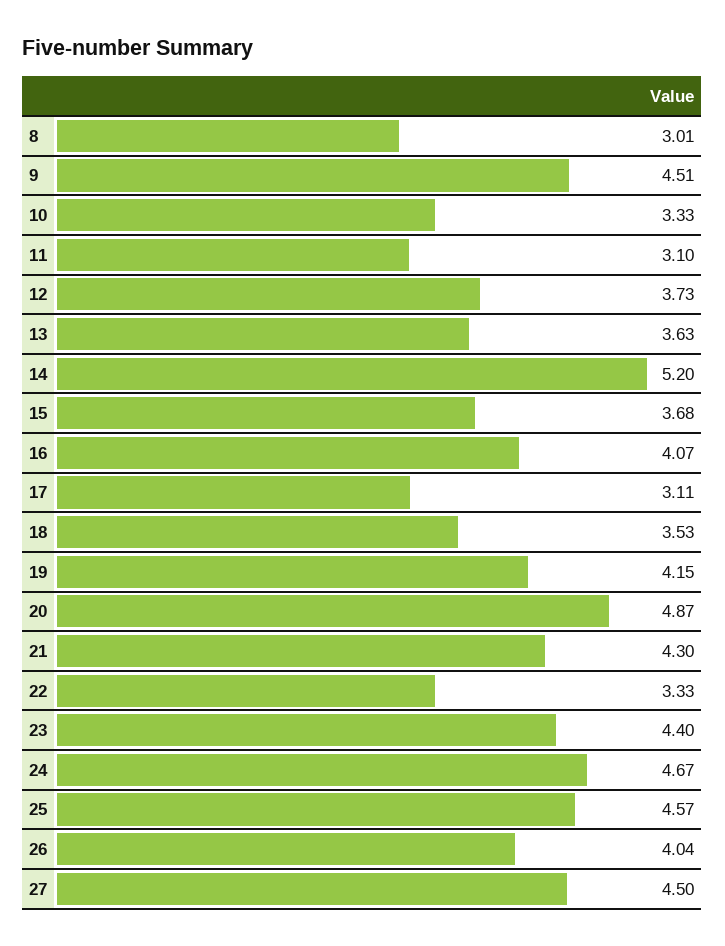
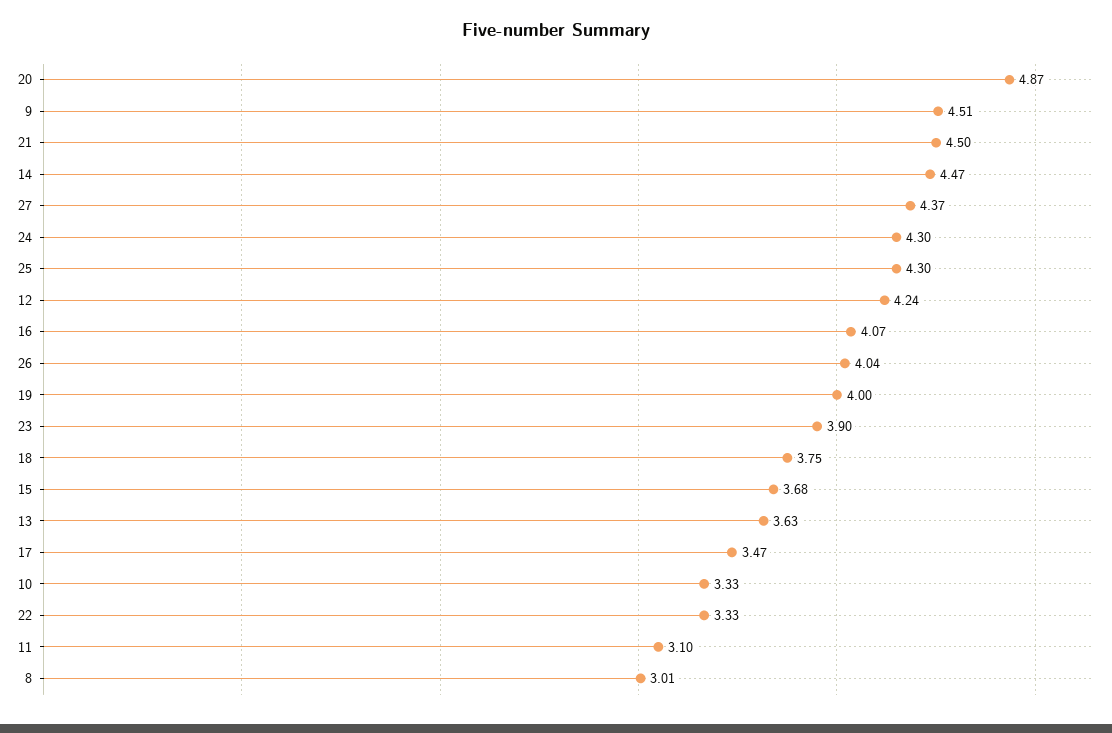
12: 3.73 -> 4.24
14: 5.2 -> 4.47
17: 3.11 -> 3.47
18: 3.53 -> 3.75
19: 4.15 -> 4
21: 4.3 -> 4.5
23: 4.4 -> 3.9
24: 4.67 -> 4.3
25: 4.57 -> 4.3
27: 4.5 -> 4.37

